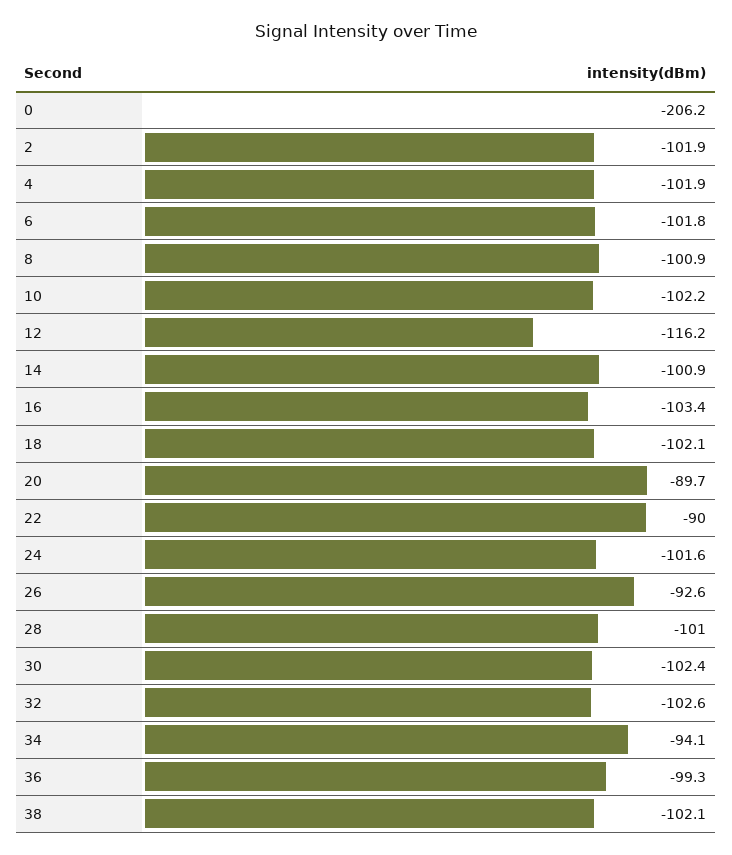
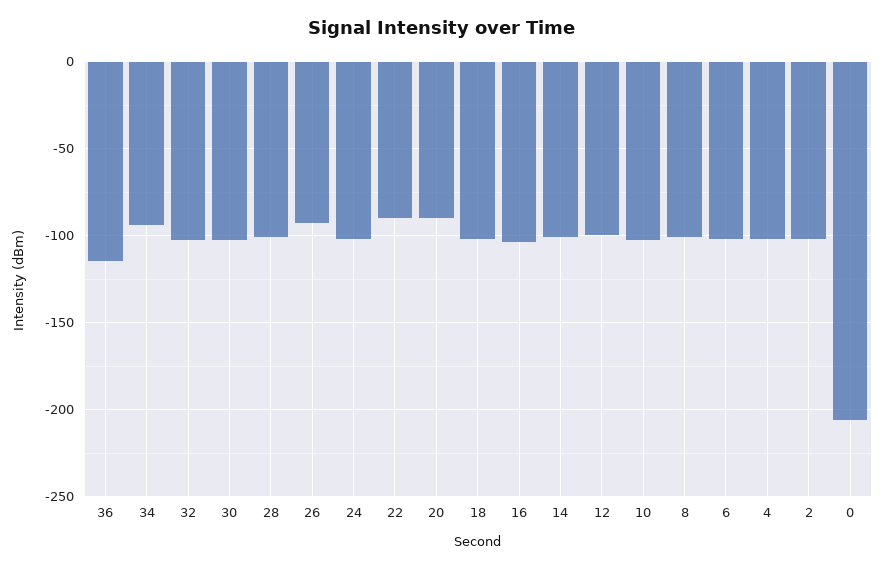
12: -116.2 -> -100
36: -99.3 -> -115
38: -102.1 -> none

